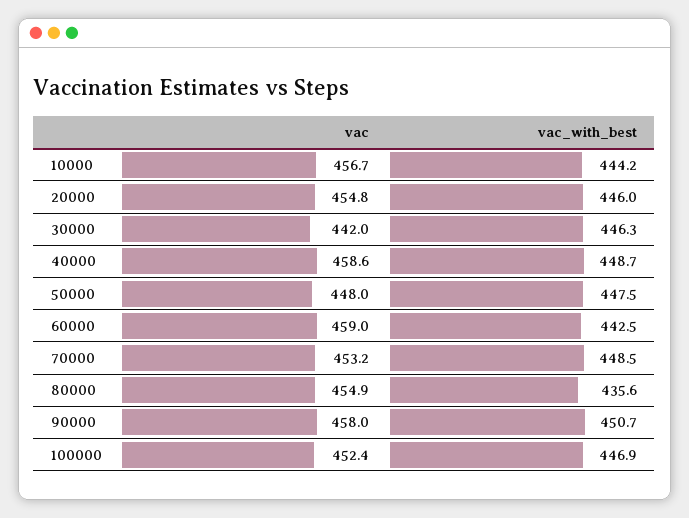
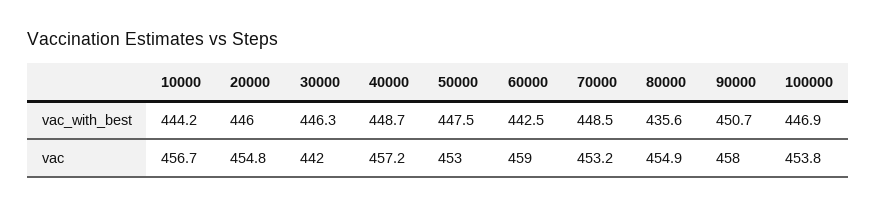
vac, 40000: 458.6 -> 457.2
vac, 50000: 448 -> 453
vac, 100000: 452.4 -> 453.8

